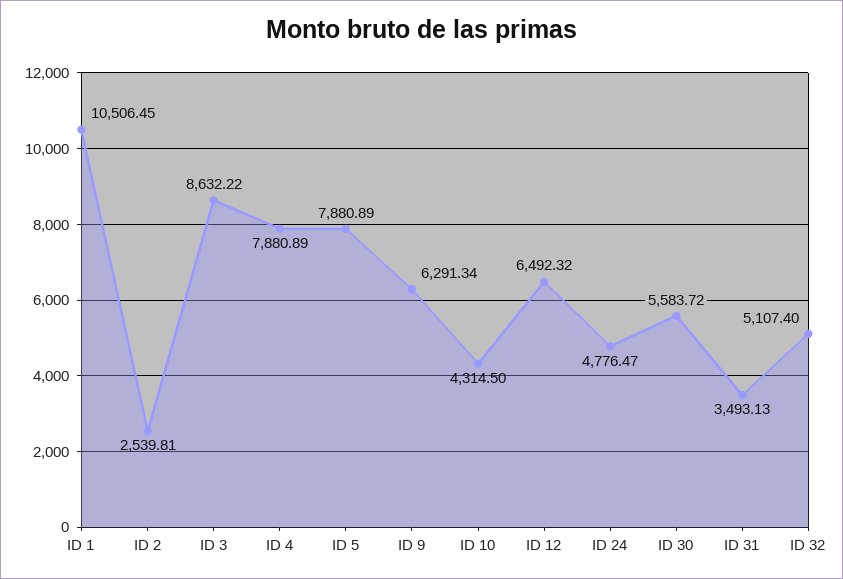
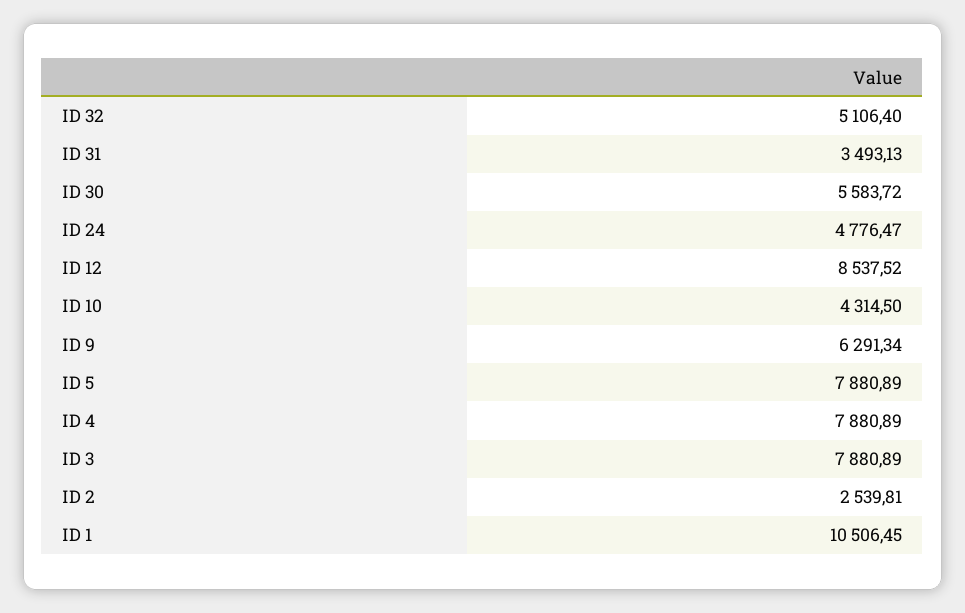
ID 3: 8632.22 -> 7880.89
ID 12: 6492.32 -> 8537.52
ID 32: 5107.4 -> 5106.4

